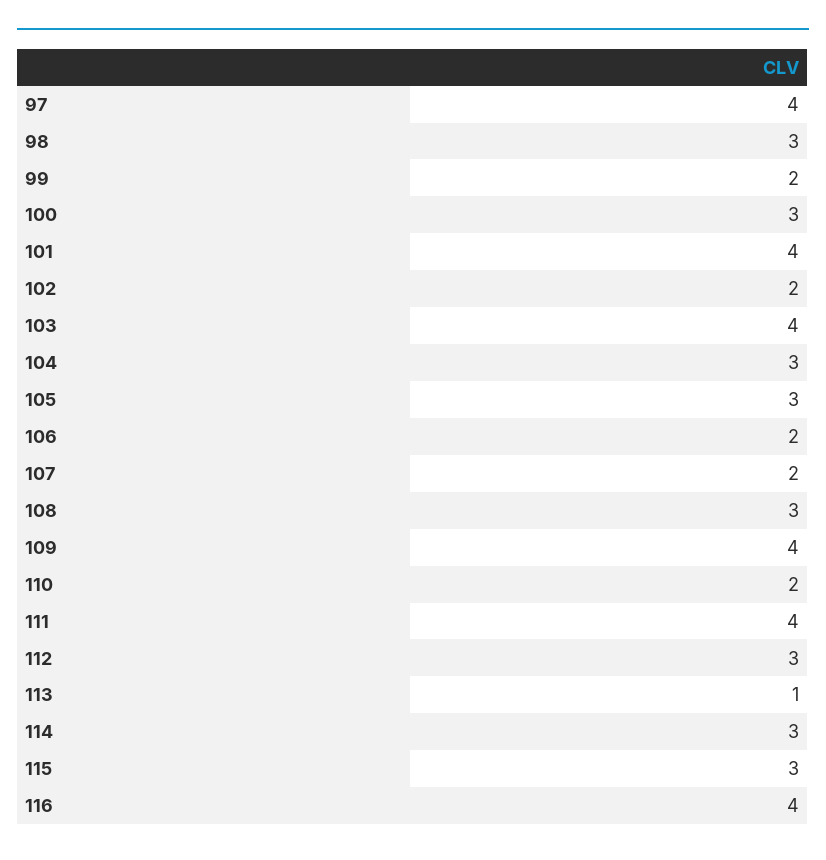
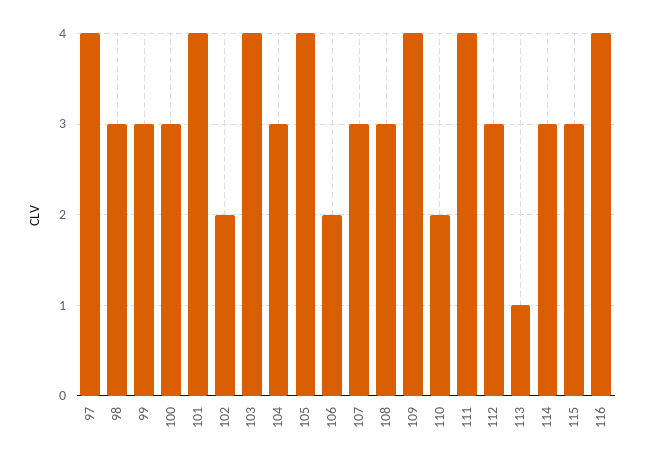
99: 2 -> 3
105: 3 -> 4
107: 2 -> 3

